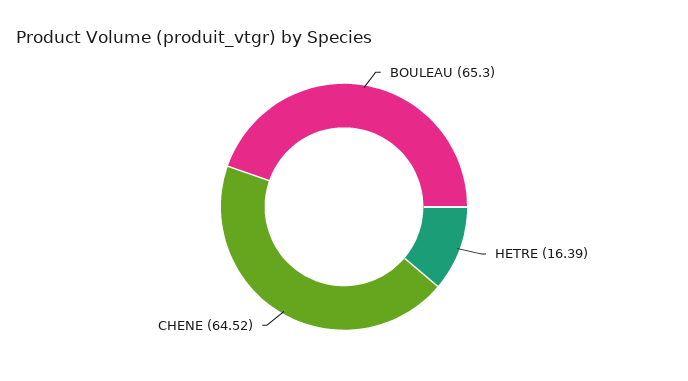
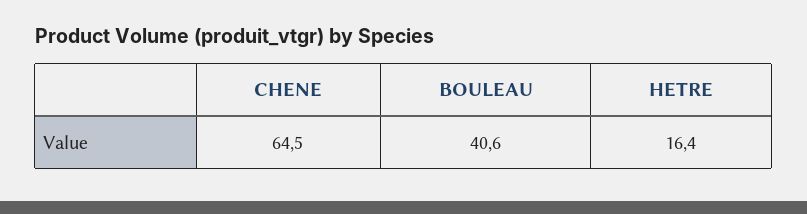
BOULEAU: 65.3 -> 40.6

